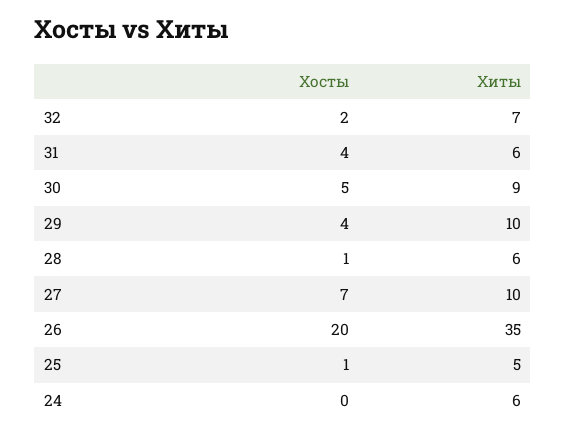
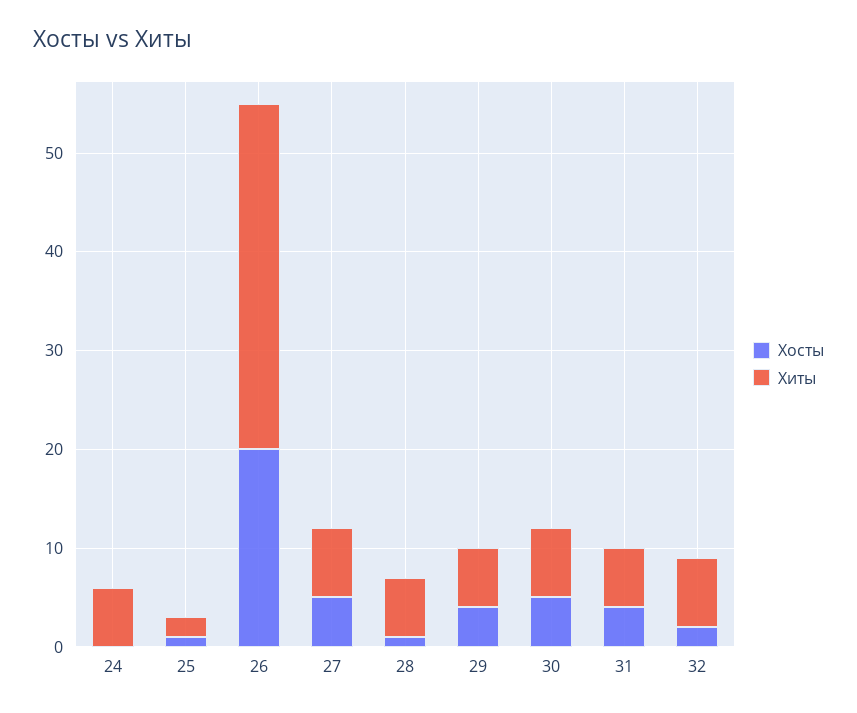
Хиты, 30: 9 -> 7
Хиты, 29: 10 -> 6
Хосты, 27: 7 -> 5
Хиты, 27: 10 -> 7
Хиты, 25: 5 -> 2

